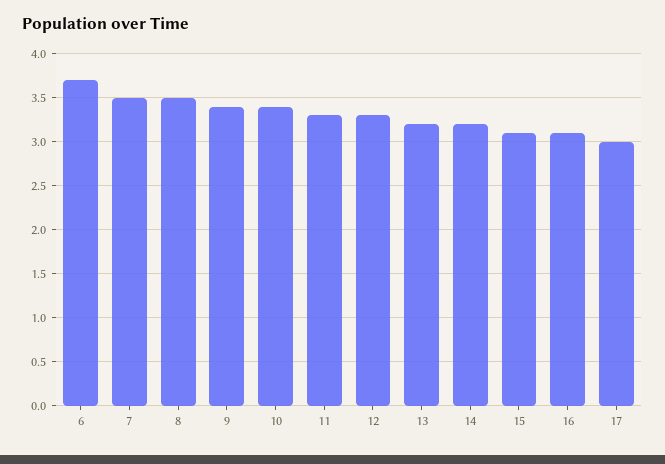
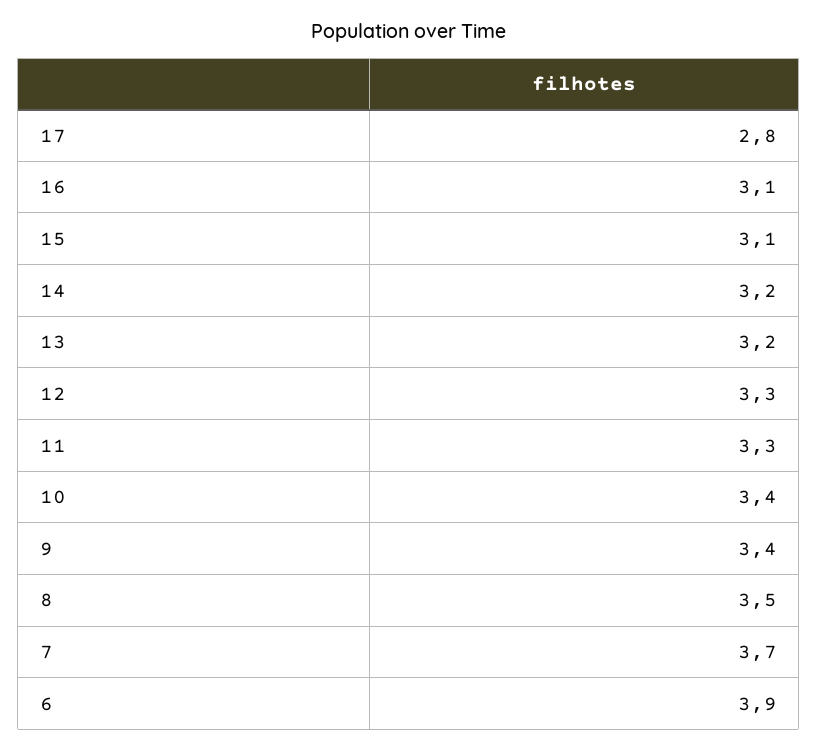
6: 3.7 -> 3.9
7: 3.5 -> 3.7
17: 3 -> 2.8

